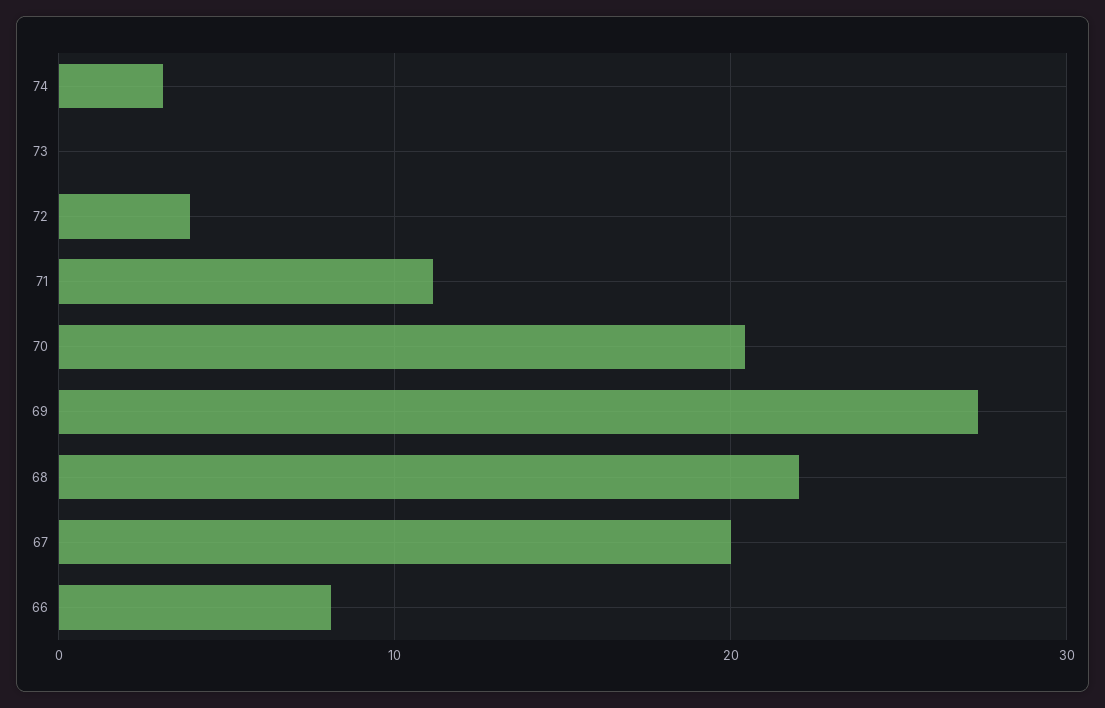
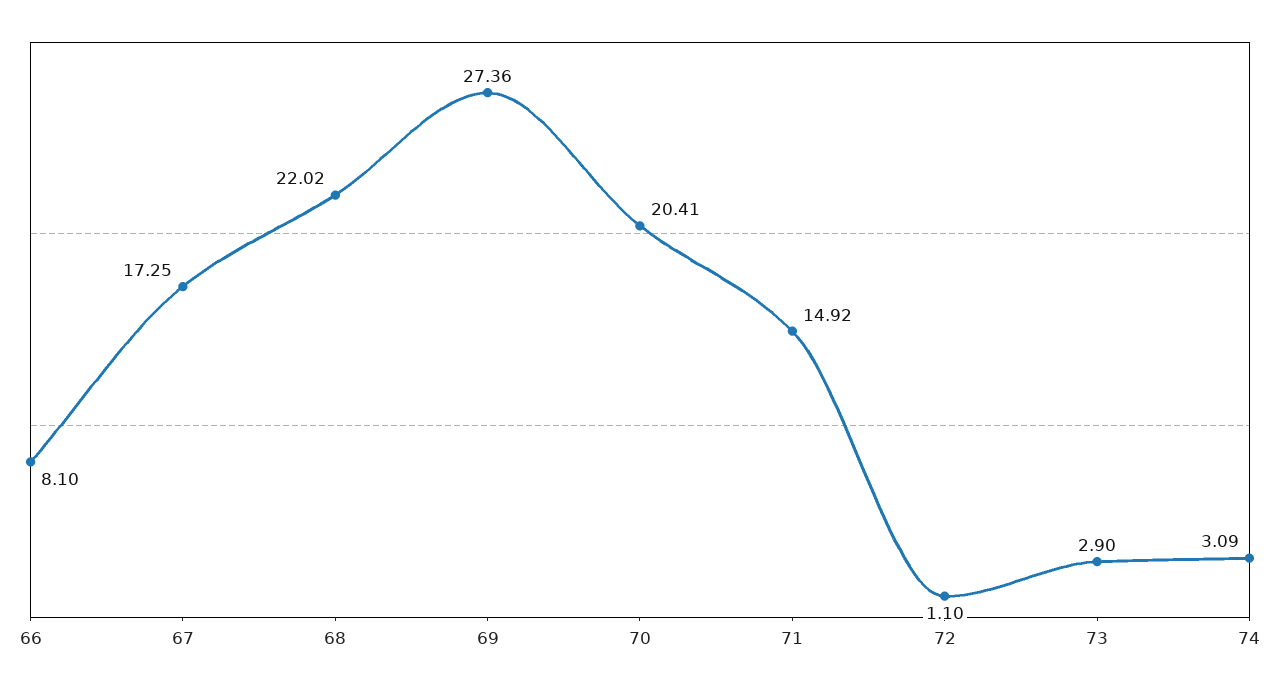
73: 0 -> 2.9
72: 4 -> 1.1
71: 11 -> 14.92
67: 20 -> 17.25

